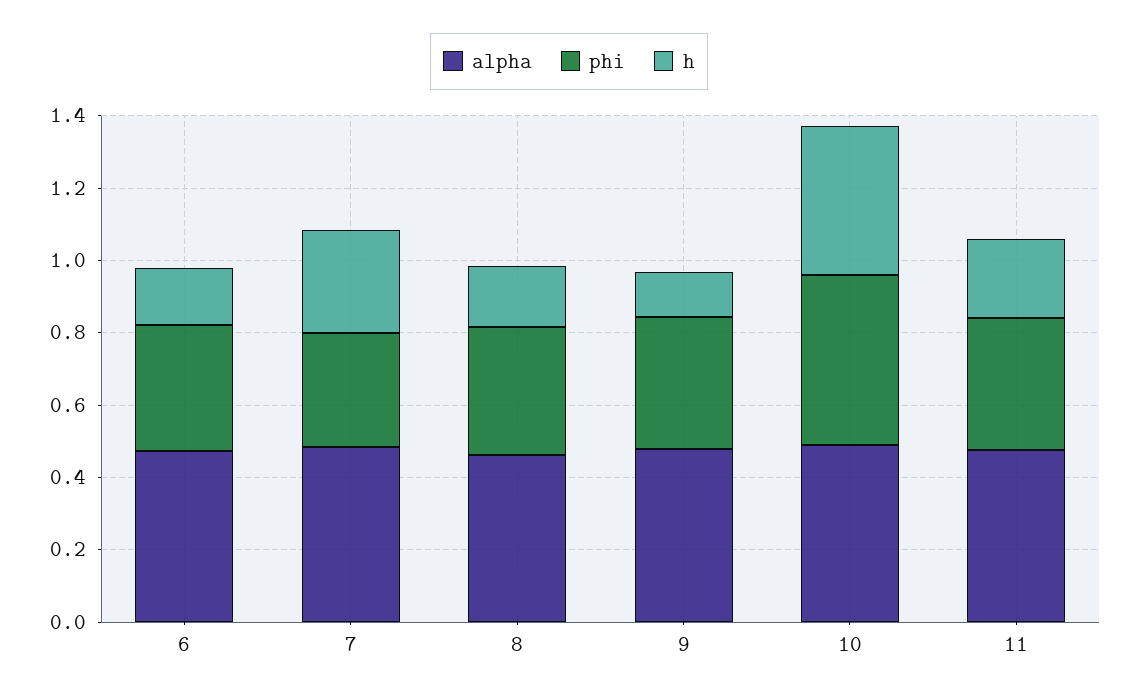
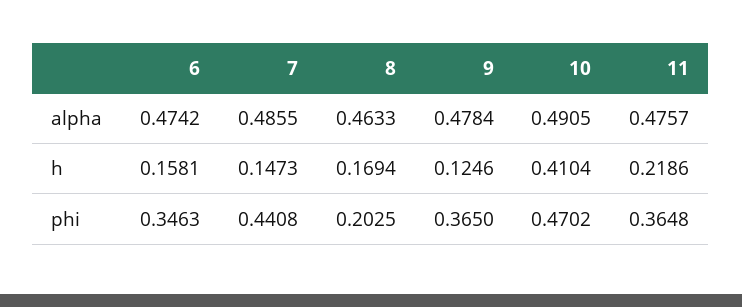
phi, 7: 0.3 -> 0.4408
h, 7: 0.3 -> 0.1473
phi, 8: 0.35 -> 0.2025

